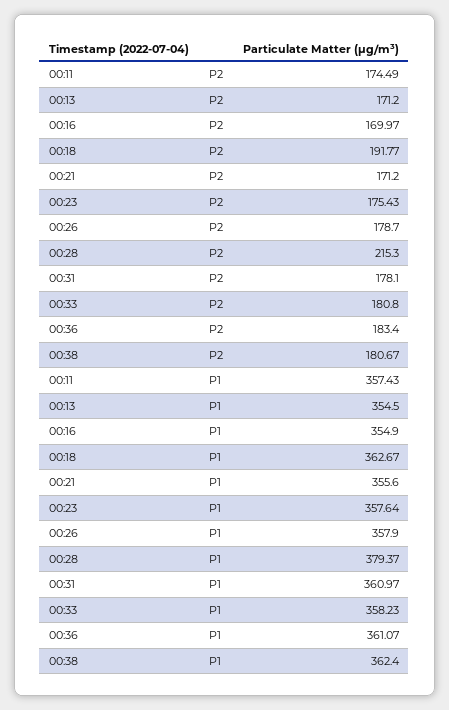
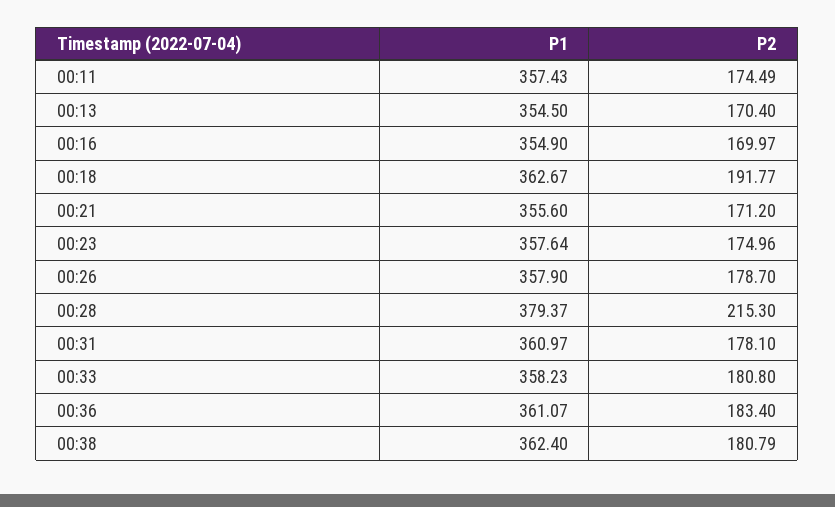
00:13, P2: 171.2 -> 170.4
00:23, P2: 175.43 -> 174.96
00:38, P2: 180.67 -> 180.79

